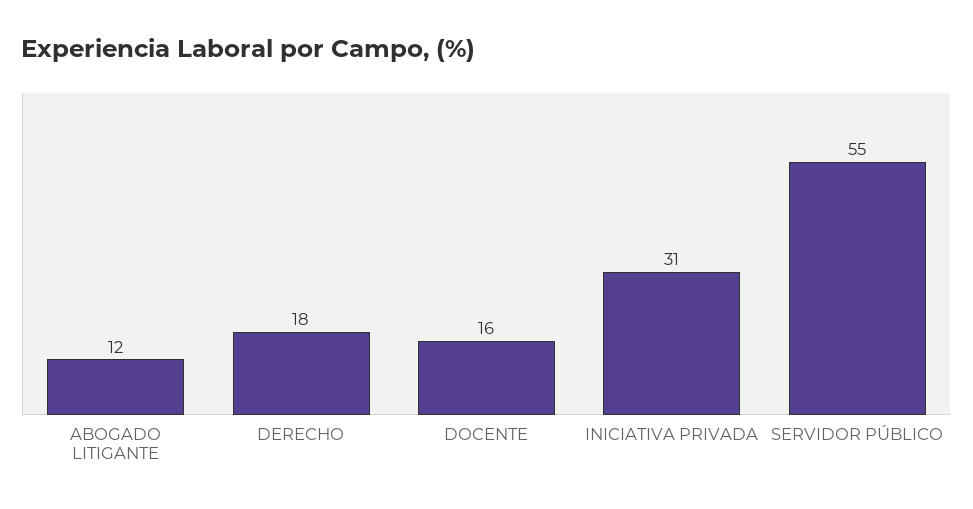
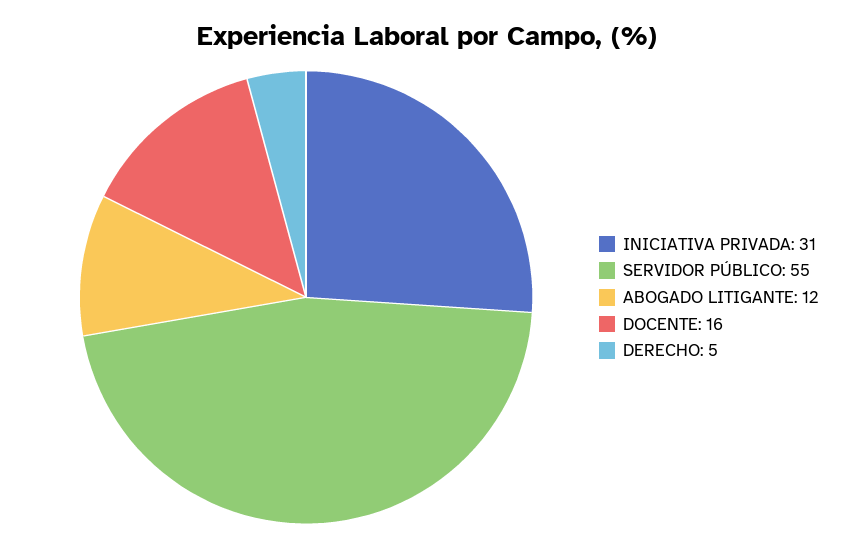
DERECHO: 18 -> 5

